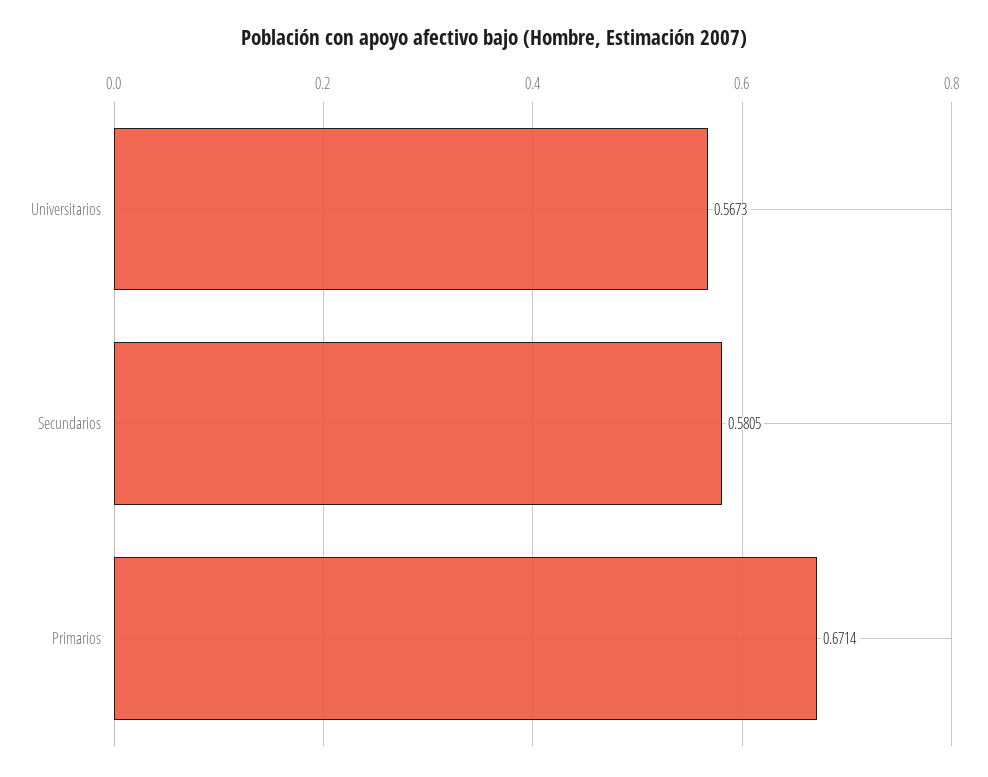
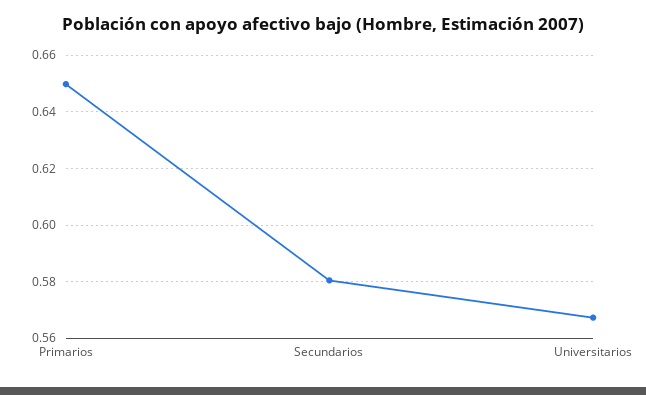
Primarios: 0.6714 -> 0.65

